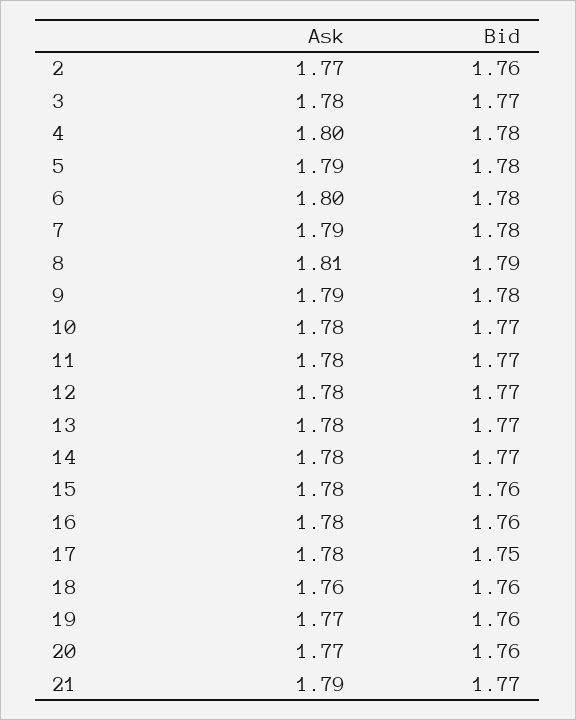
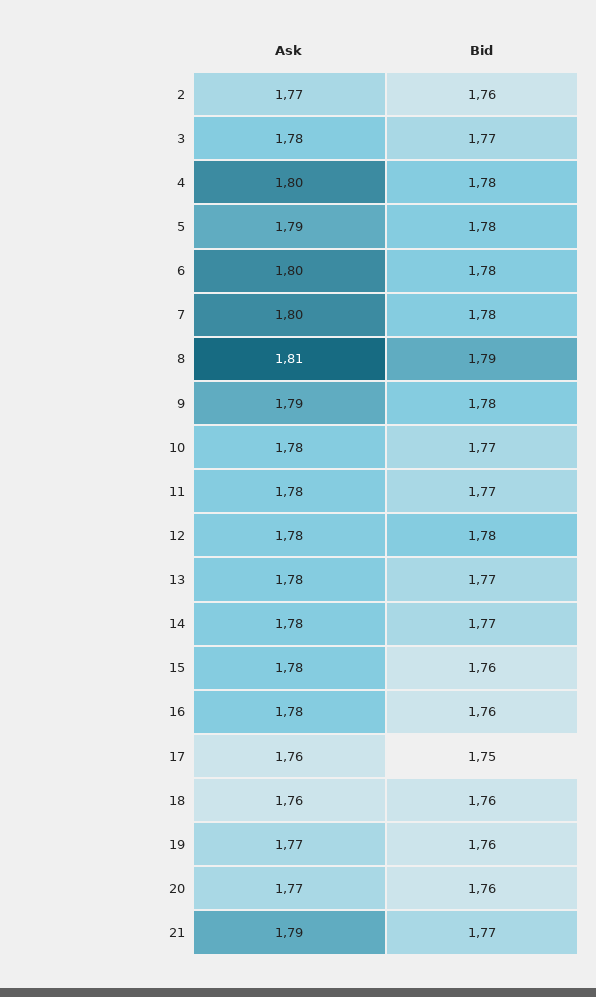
Ask, 7: 1.79 -> 1.8
Bid, 12: 1.77 -> 1.78
Ask, 17: 1.78 -> 1.76

